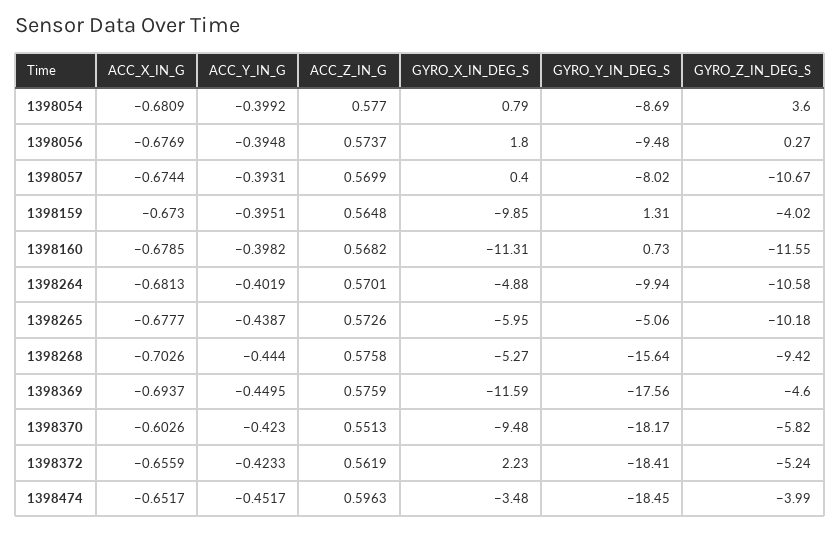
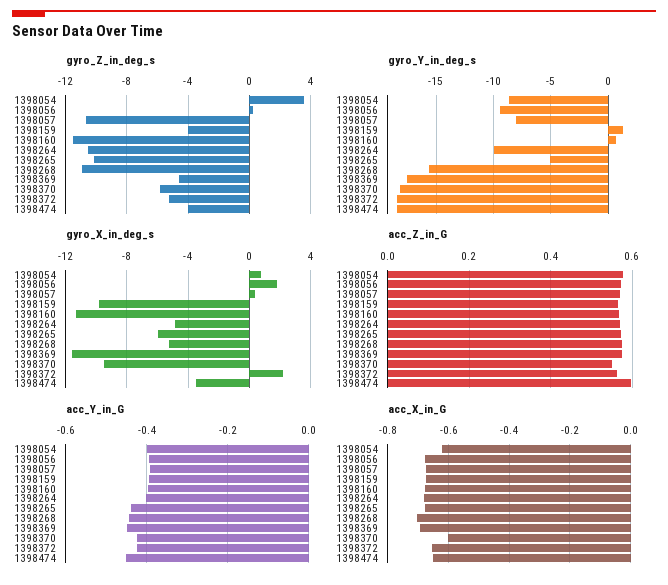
ACC_X_IN_G, 1398054: -0.6809 -> -0.62
GYRO_Z_IN_DEG_S, 1398268: -9.42 -> -11

